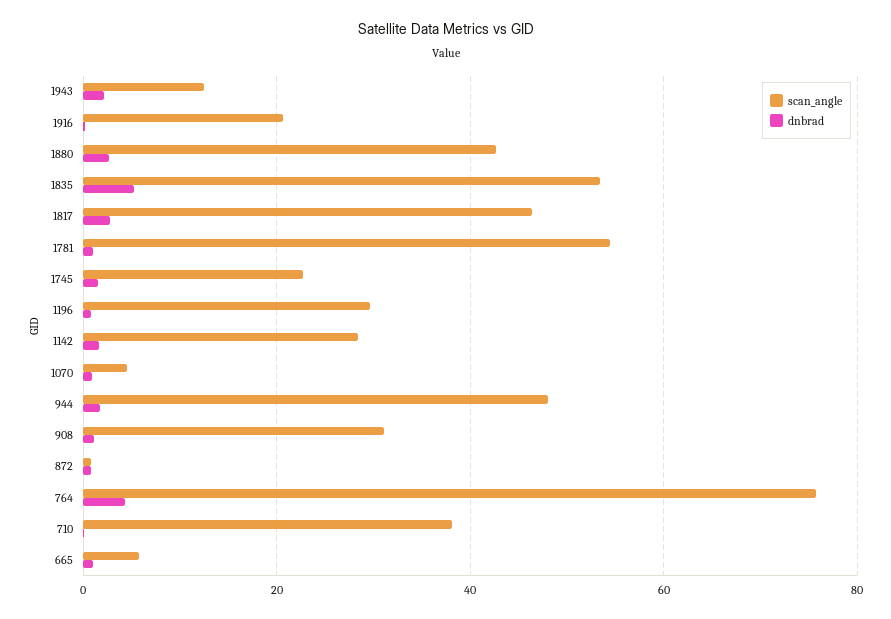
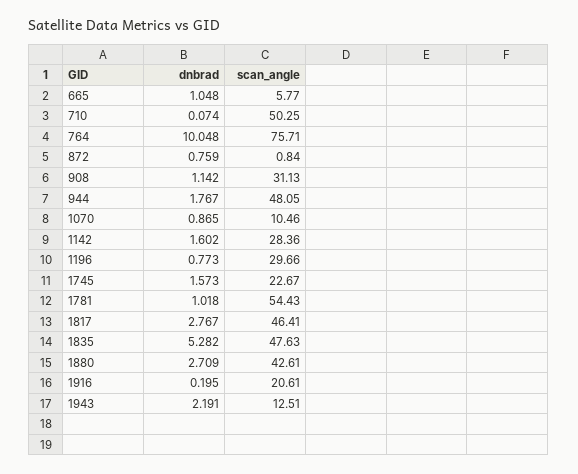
scan_angle, 1835: 54 -> 47.63
scan_angle, 1070: 4 -> 10.46
dnbrad, 764: 4 -> 10.048
scan_angle, 710: 38 -> 50.25

